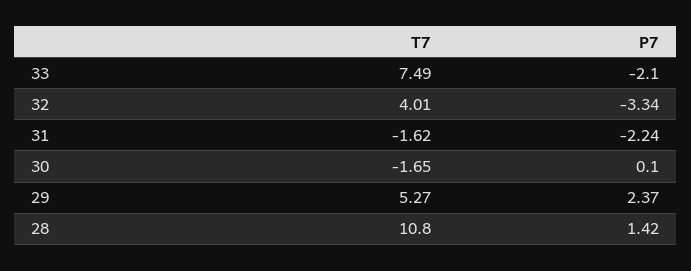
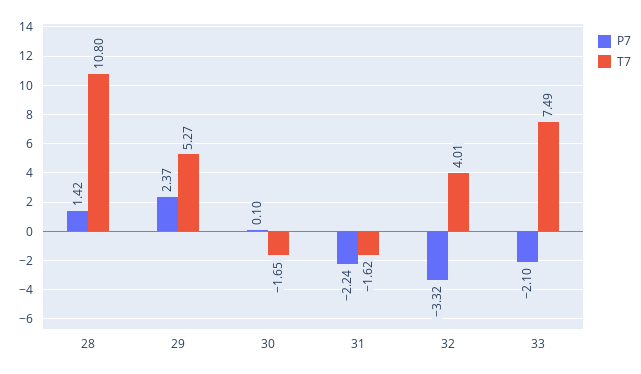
P7, 32: -3.34 -> -3.32

